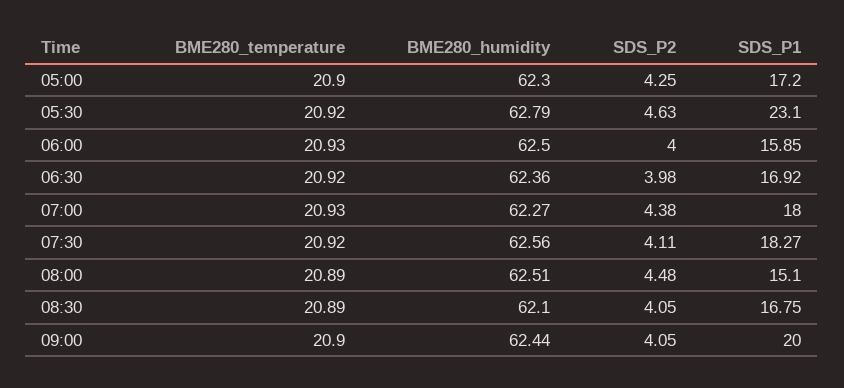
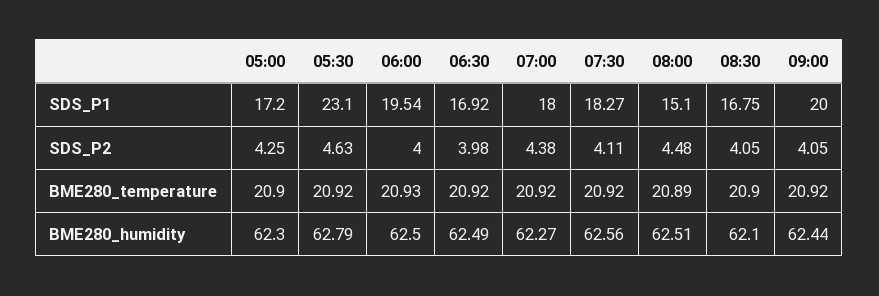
SDS_P1, 06:00: 15.85 -> 19.54
BME280_humidity, 06:30: 62.36 -> 62.49
BME280_temperature, 07:00: 20.93 -> 20.92
BME280_temperature, 08:30: 20.89 -> 20.9
BME280_temperature, 09:00: 20.9 -> 20.92

